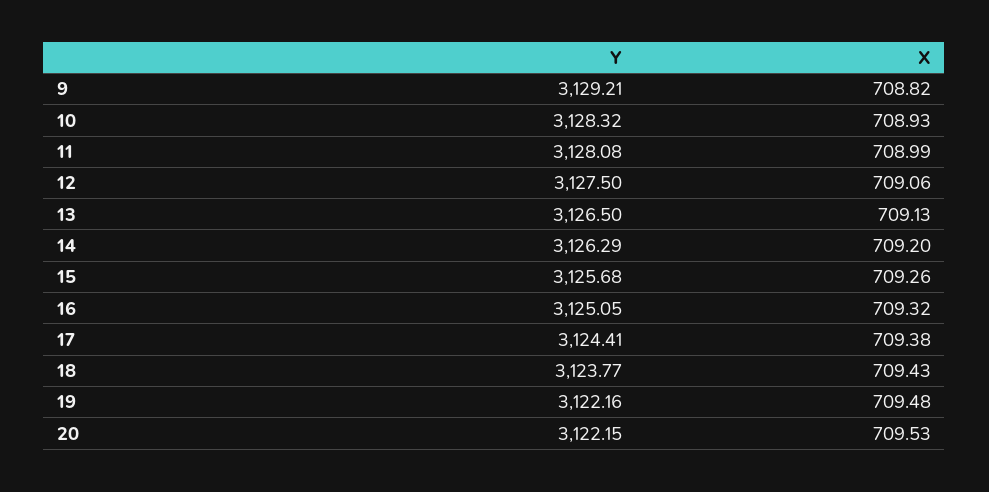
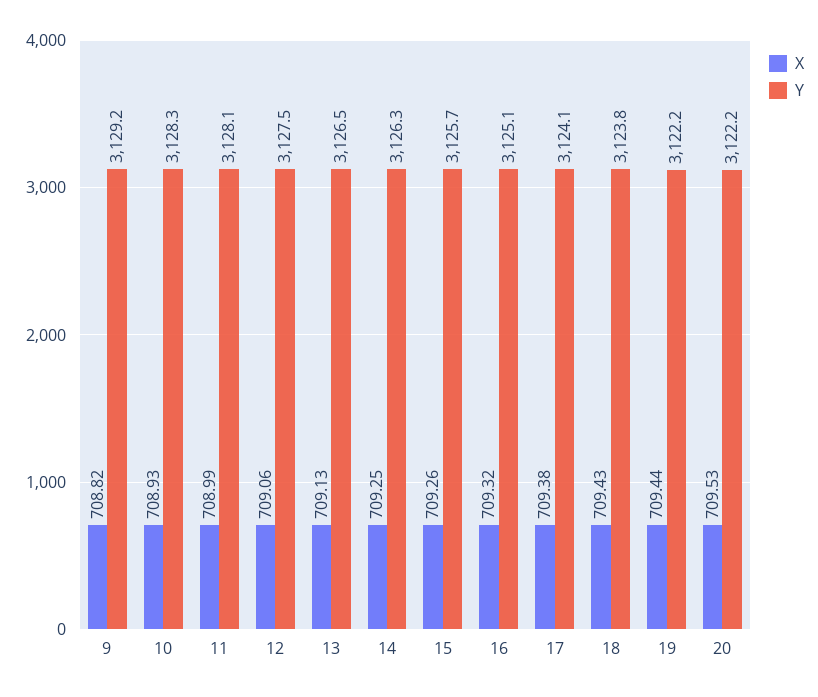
X, 14: 709.2 -> 709.25
Y, 17: 3124.41 -> 3124.1
X, 19: 709.48 -> 709.44

